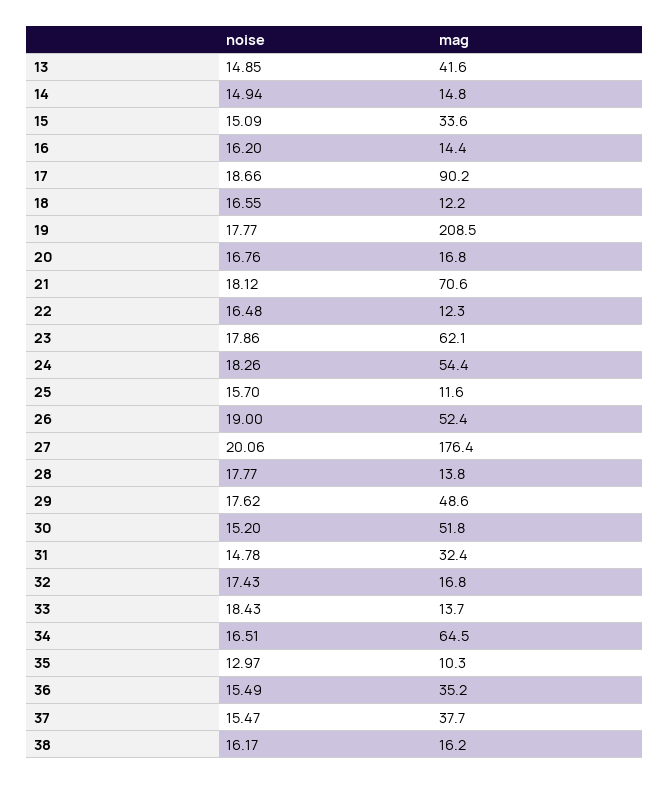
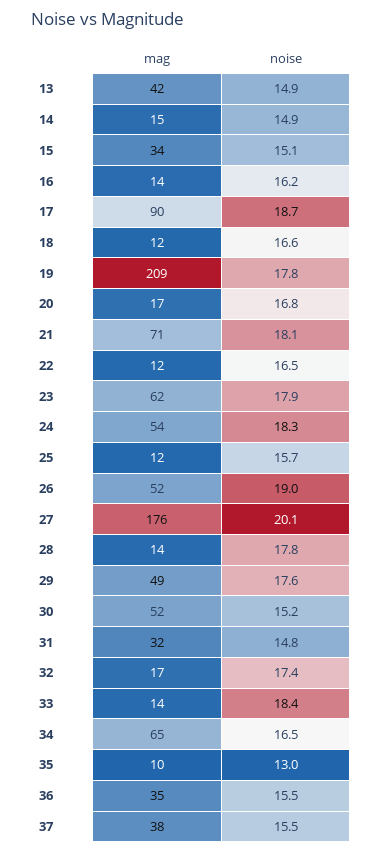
noise, 38: 16.17 -> none
mag, 38: 16.2 -> none

